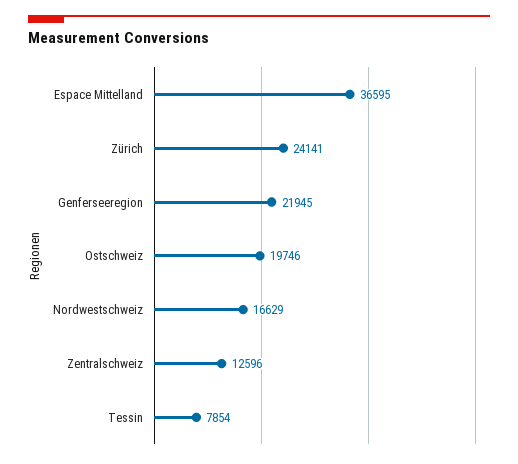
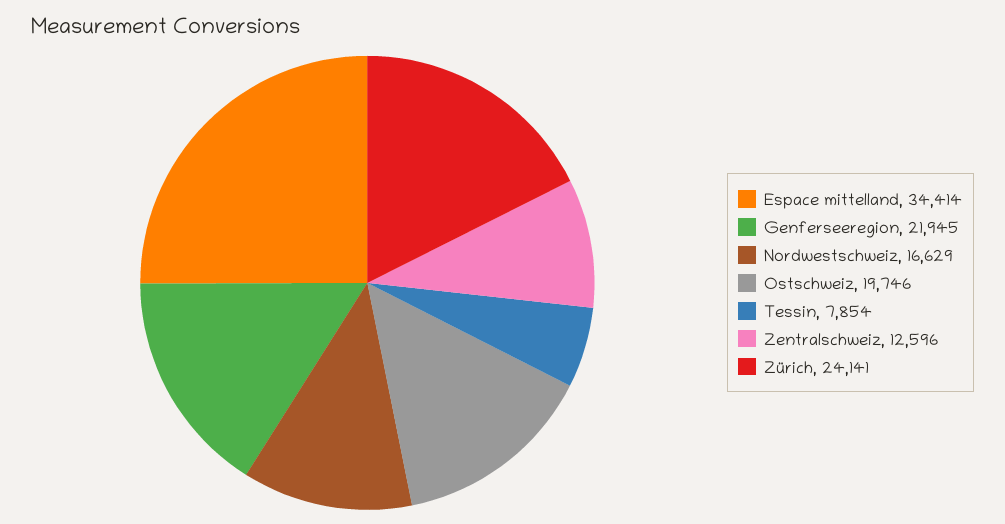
Espace Mittelland: 36595 -> 34414

